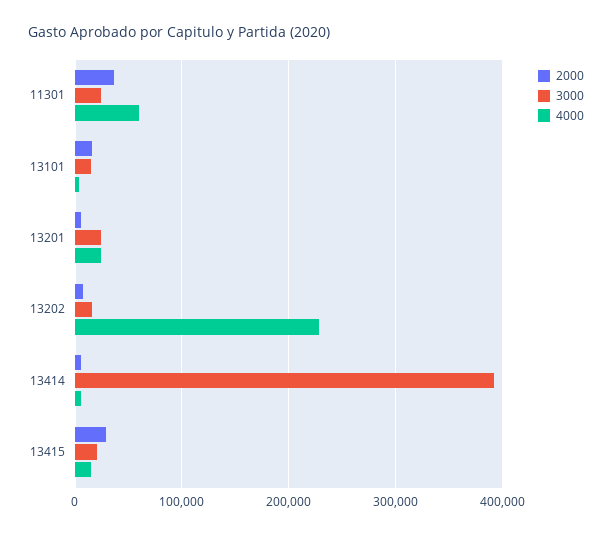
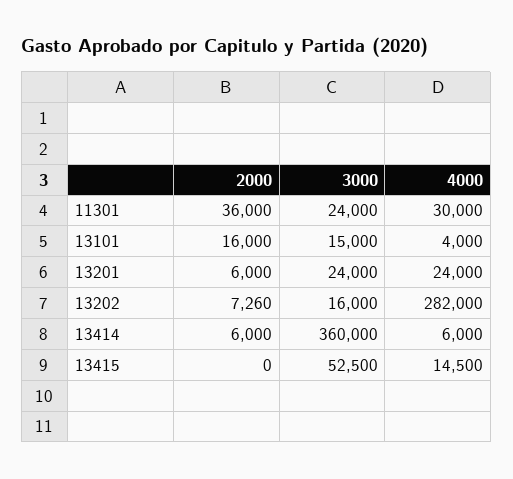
4000, 11301: 60000 -> 30000
4000, 13202: 230000 -> 282000
3000, 13414: 390000 -> 360000
2000, 13415: 30000 -> 0
3000, 13415: 20000 -> 52500

